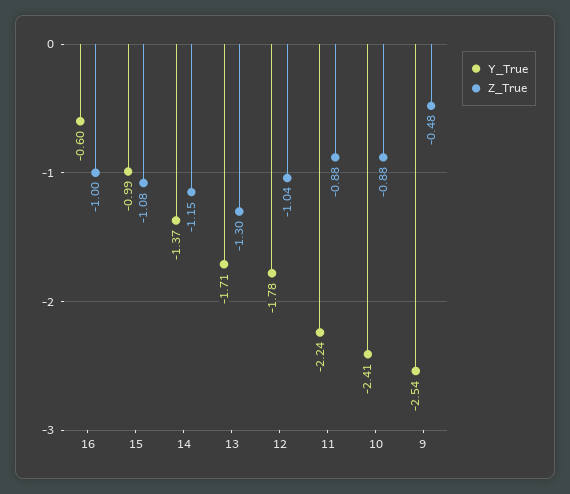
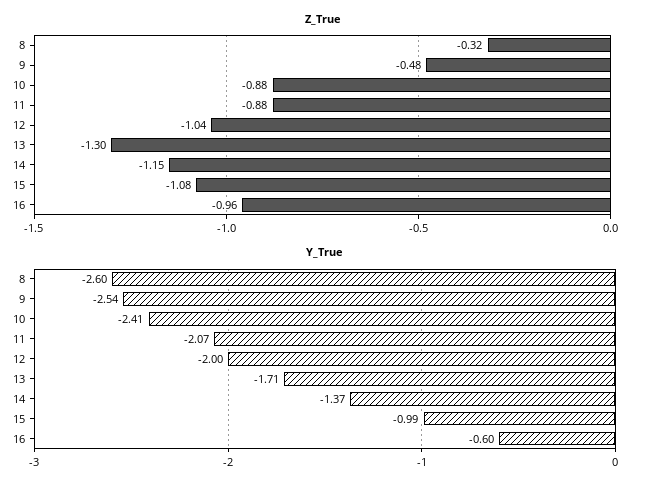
Z_True, 16: -1 -> -0.96
Y_True, 12: -1.78 -> -2
Y_True, 11: -2.24 -> -2.07
Z_True, 8: none -> -0.32
Y_True, 8: none -> -2.6

